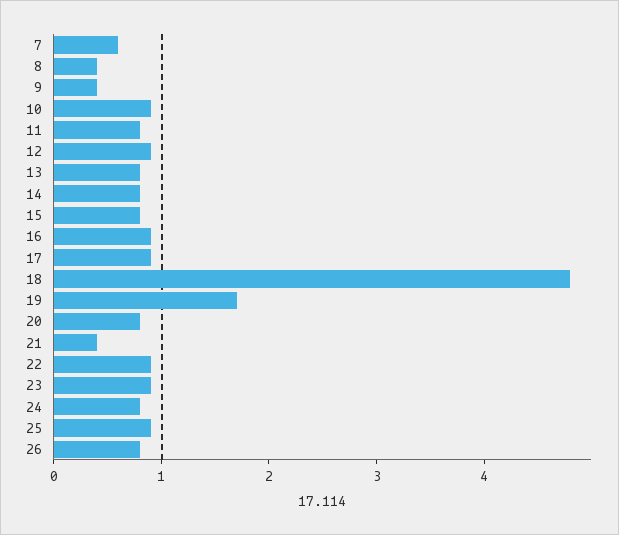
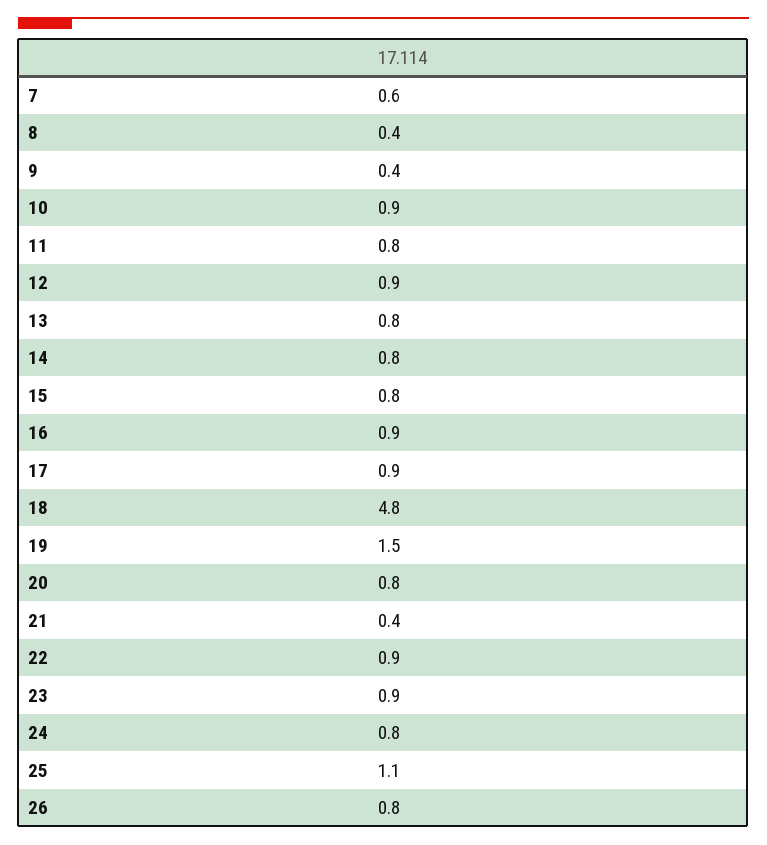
19: 1.7 -> 1.5
25: 0.9 -> 1.1

